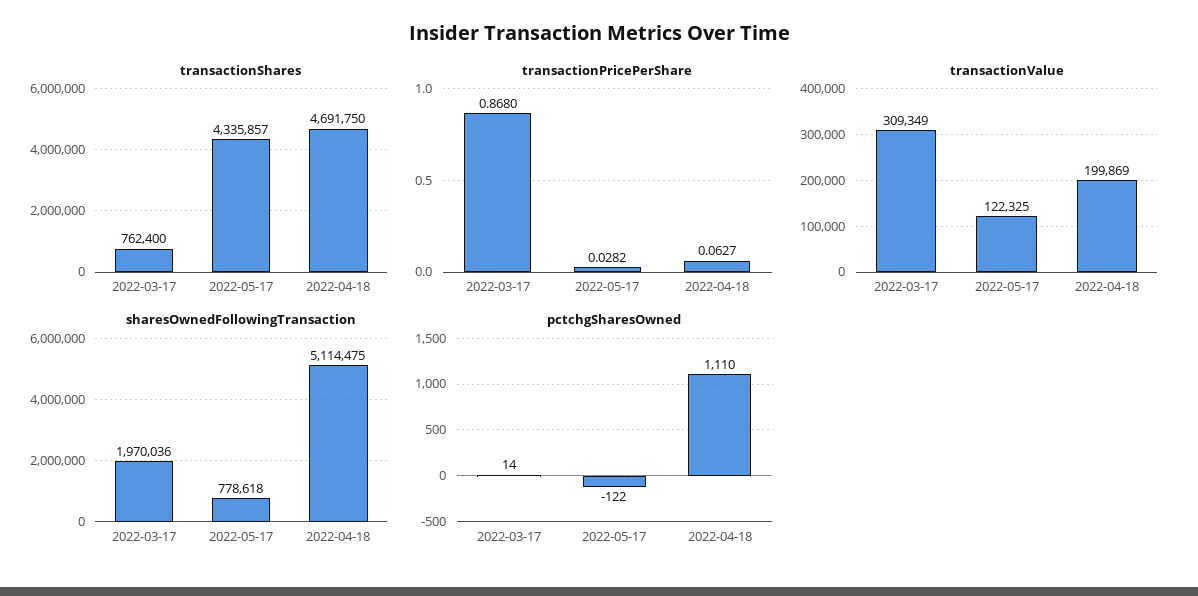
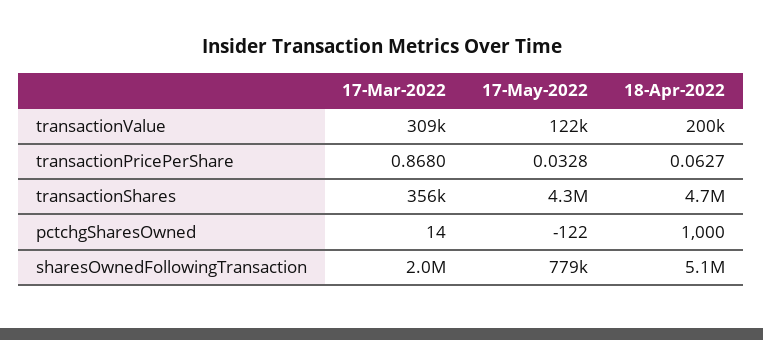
transactionShares, 2022-03-17: 762400 -> 356000
transactionPricePerShare, 2022-05-17: 0.0282 -> 0.0328
pctchgSharesOwned, 2022-04-18: 1110 -> 1000

